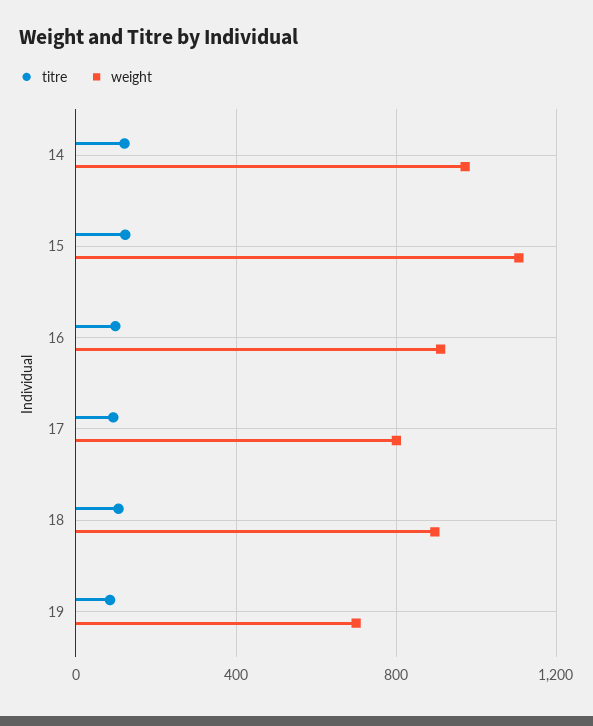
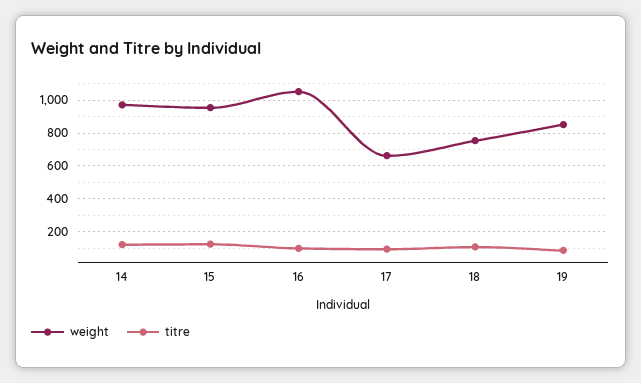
weight, 15: 1100 -> 950
weight, 16: 900 -> 1050
weight, 17: 800 -> 650
weight, 18: 900 -> 750
weight, 19: 700 -> 850

